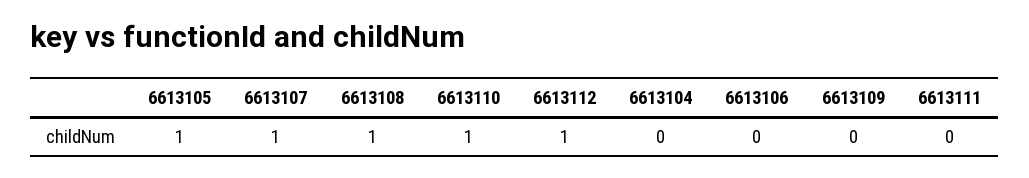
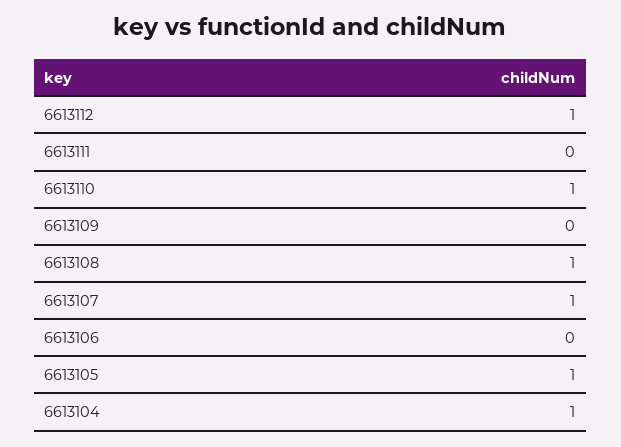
6613104: 0 -> 1

